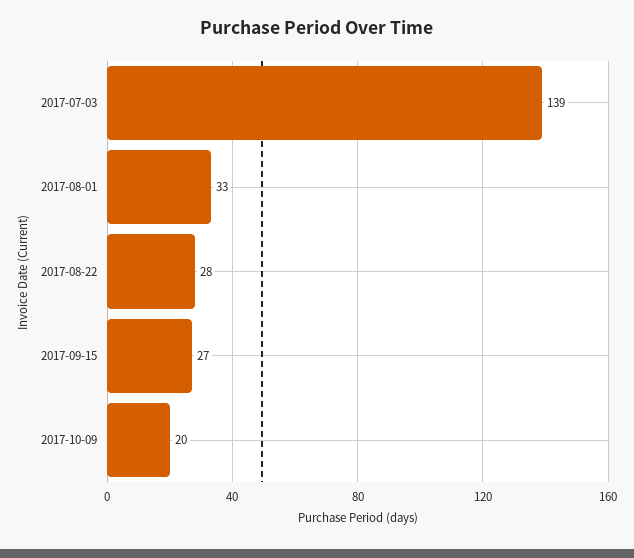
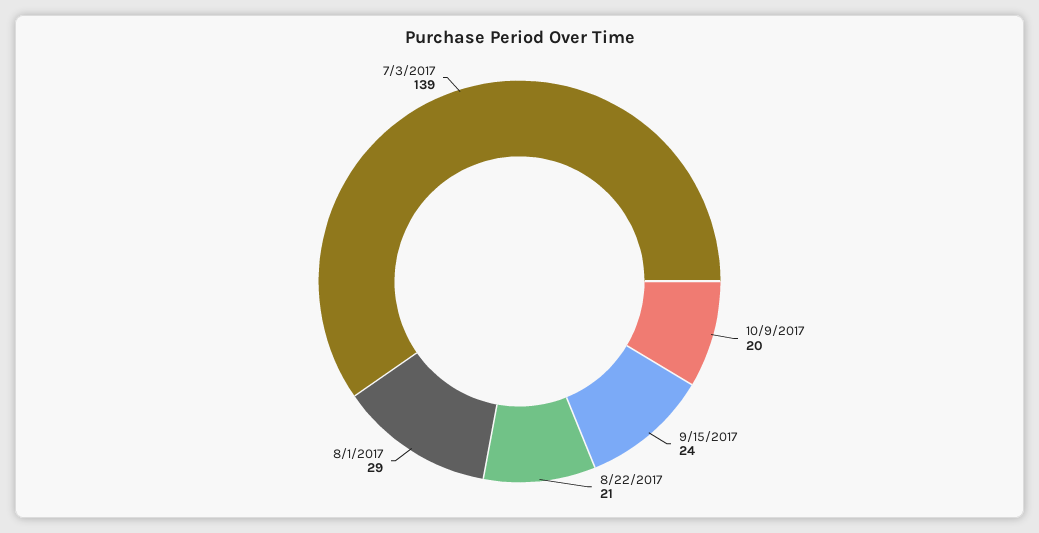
2017-08-01: 33 -> 29
2017-08-22: 28 -> 21
2017-09-15: 27 -> 24

